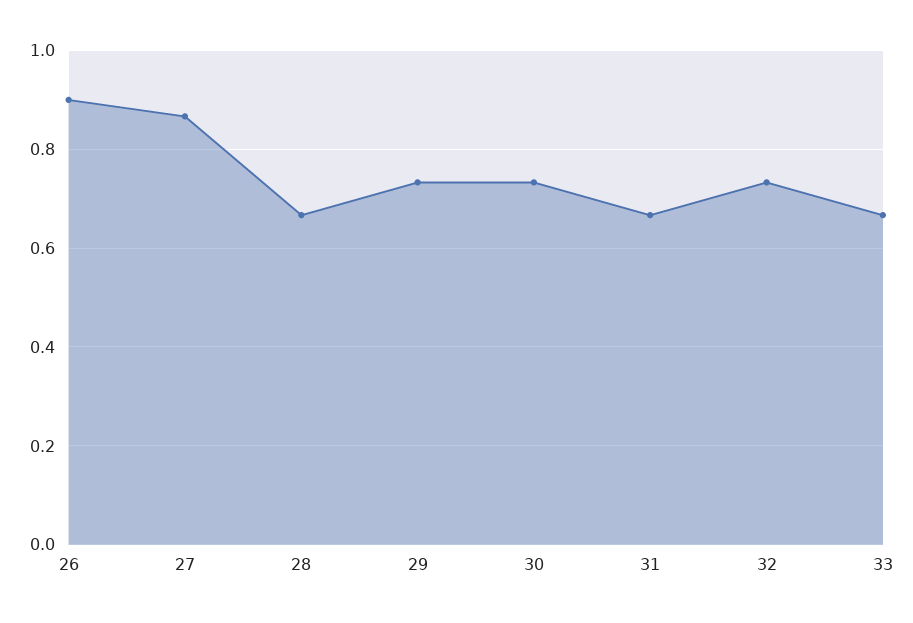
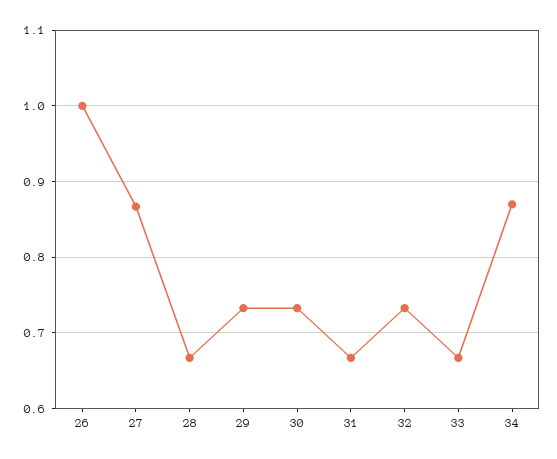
26: 0.9 -> 1
34: none -> 0.87

